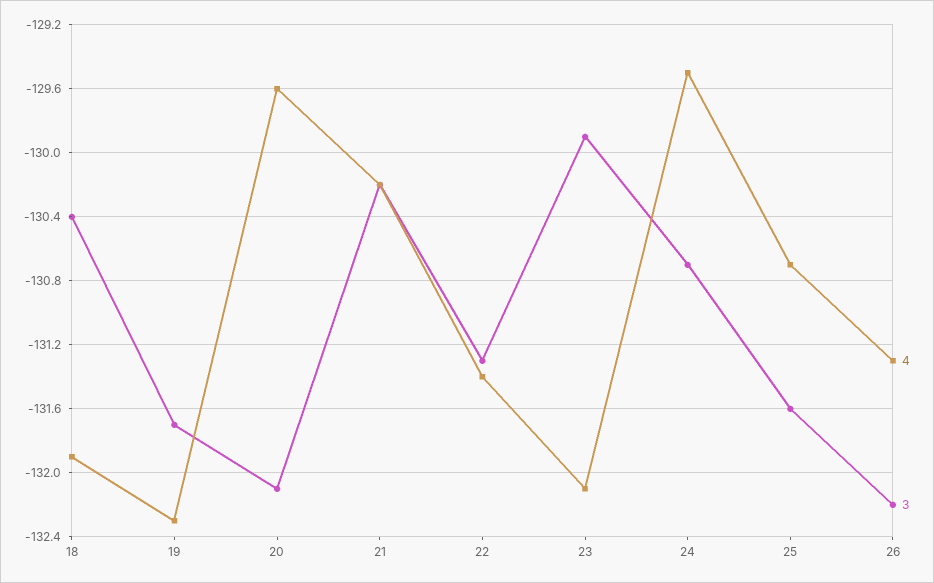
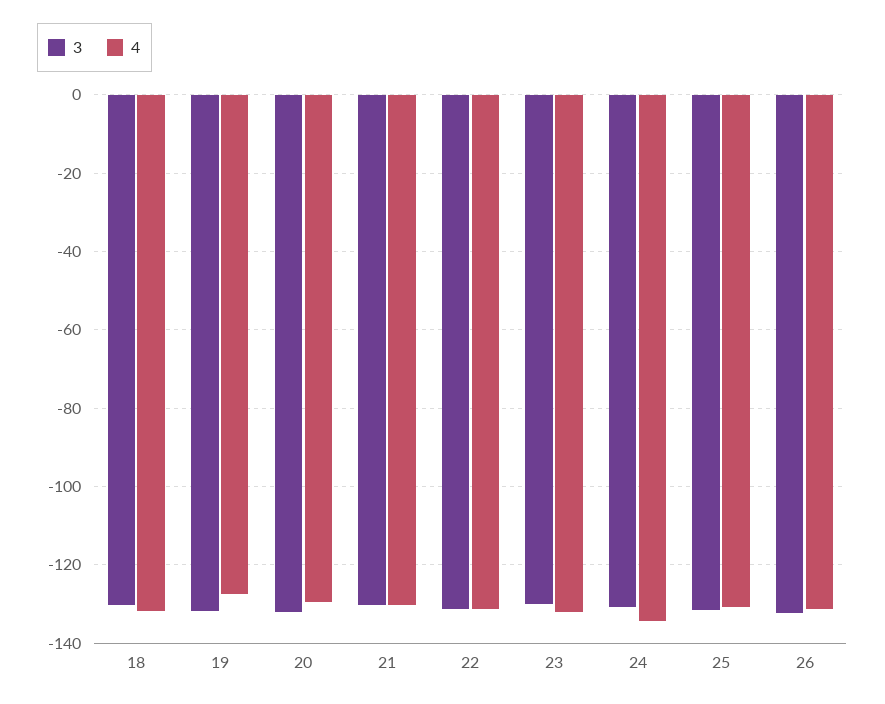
4, 19: -132.3 -> -128
4, 24: -129.5 -> -134

